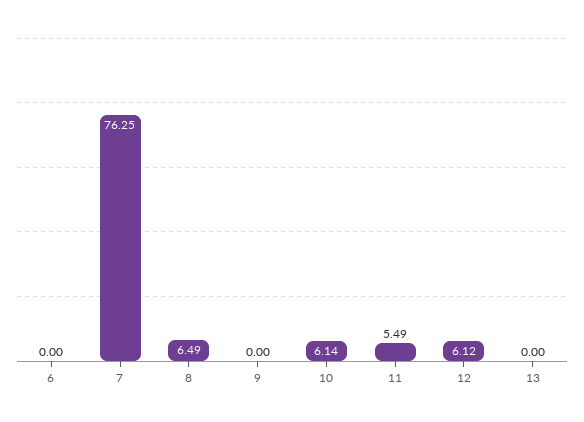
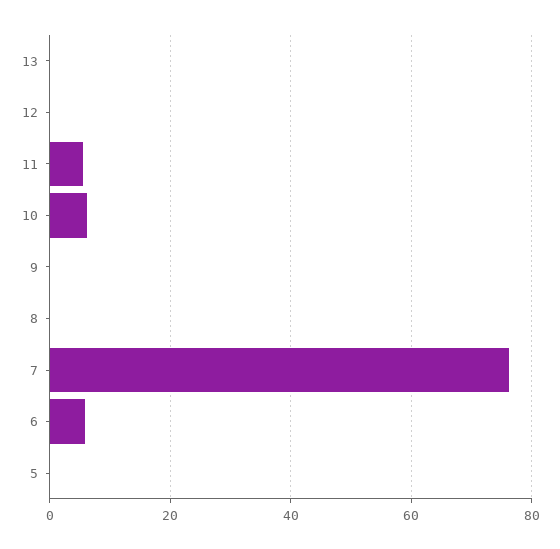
6: 0 -> 6
8: 6.49 -> 0
12: 6.12 -> 0
5: none -> 0

